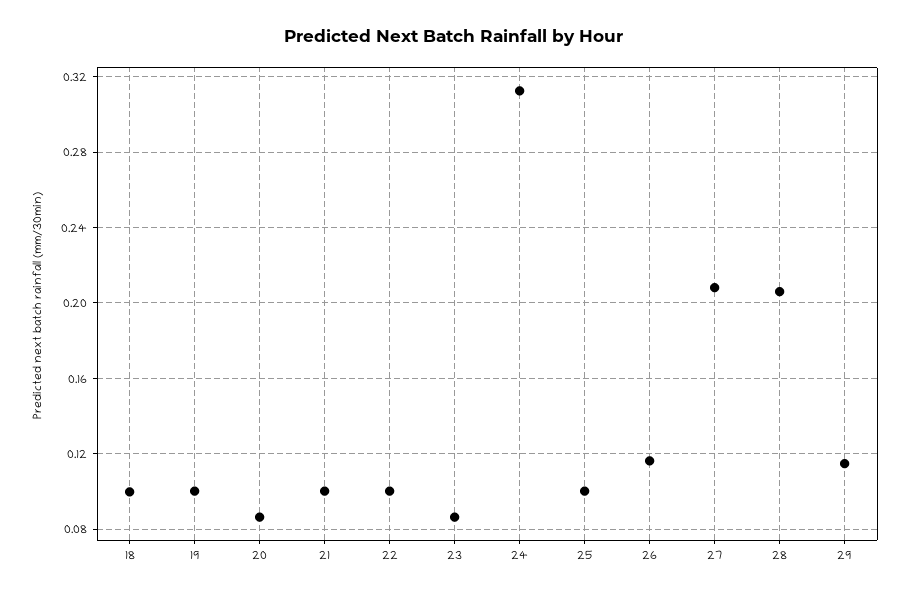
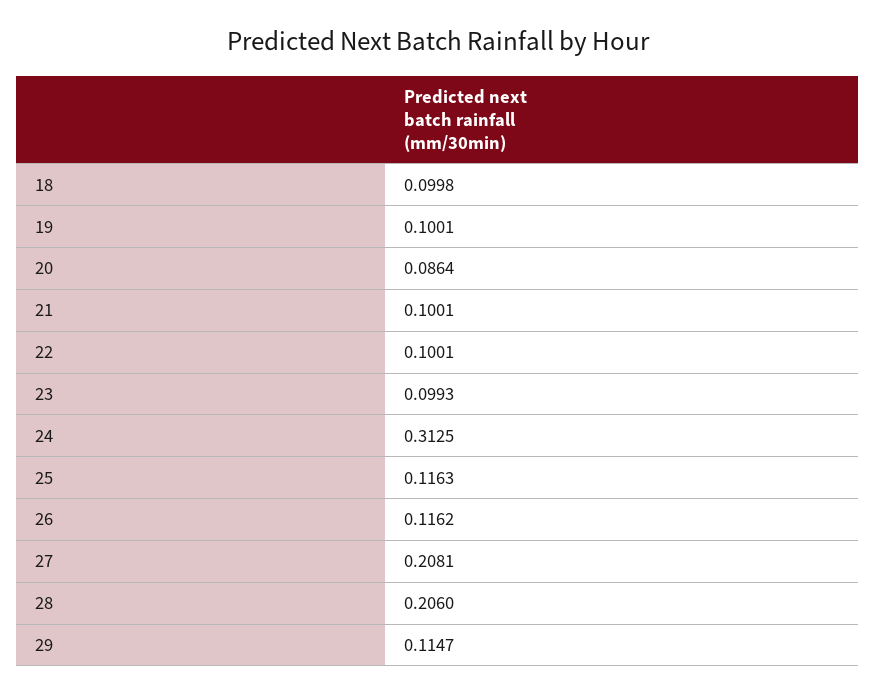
23: 0.085 -> 0.0993
25: 0.1 -> 0.1163

